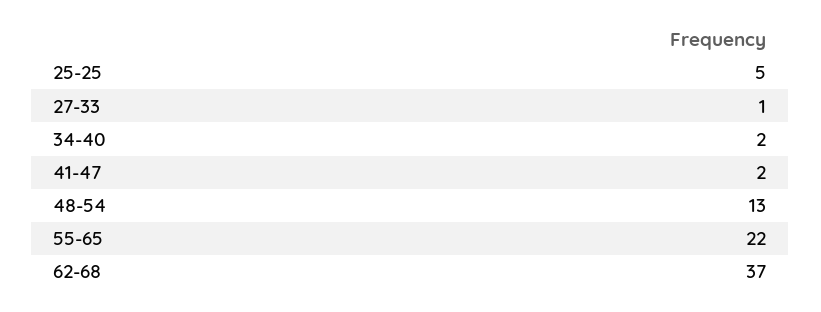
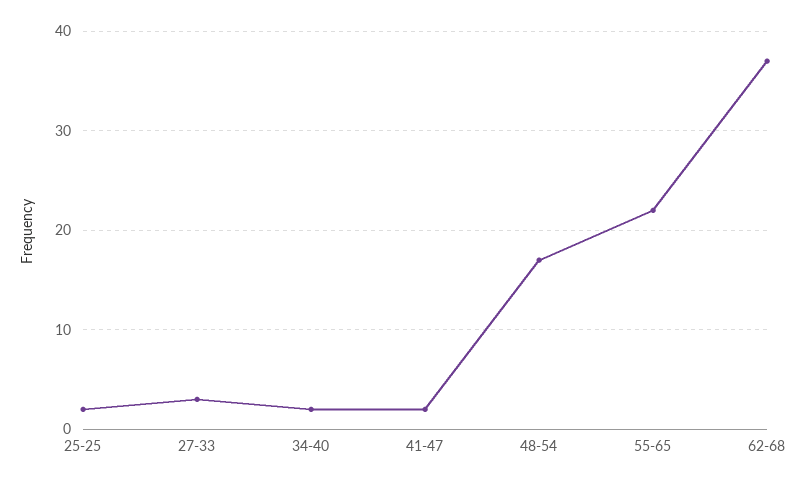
25-25: 5 -> 2
27-33: 1 -> 3
48-54: 13 -> 17

